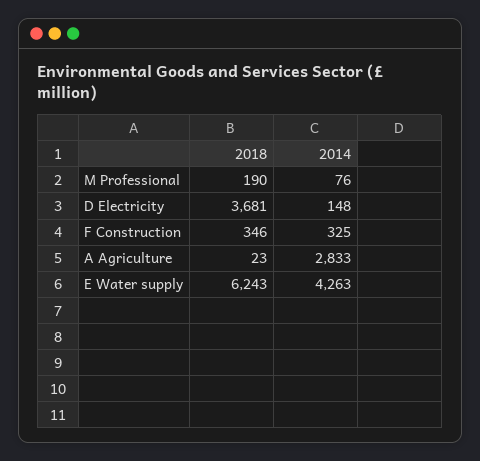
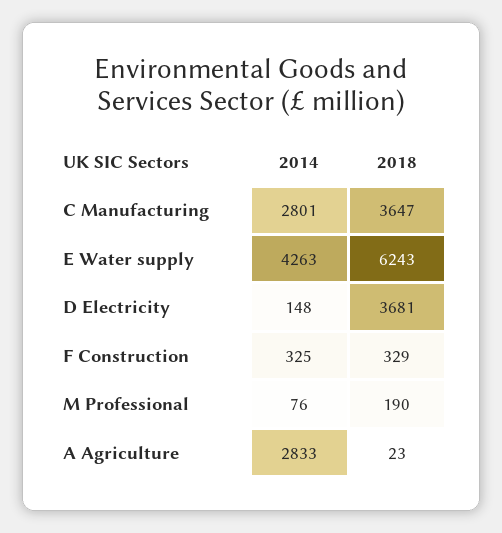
2018, F Construction: 346 -> 329
2014, C Manufacturing: none -> 2801
2018, C Manufacturing: none -> 3647

